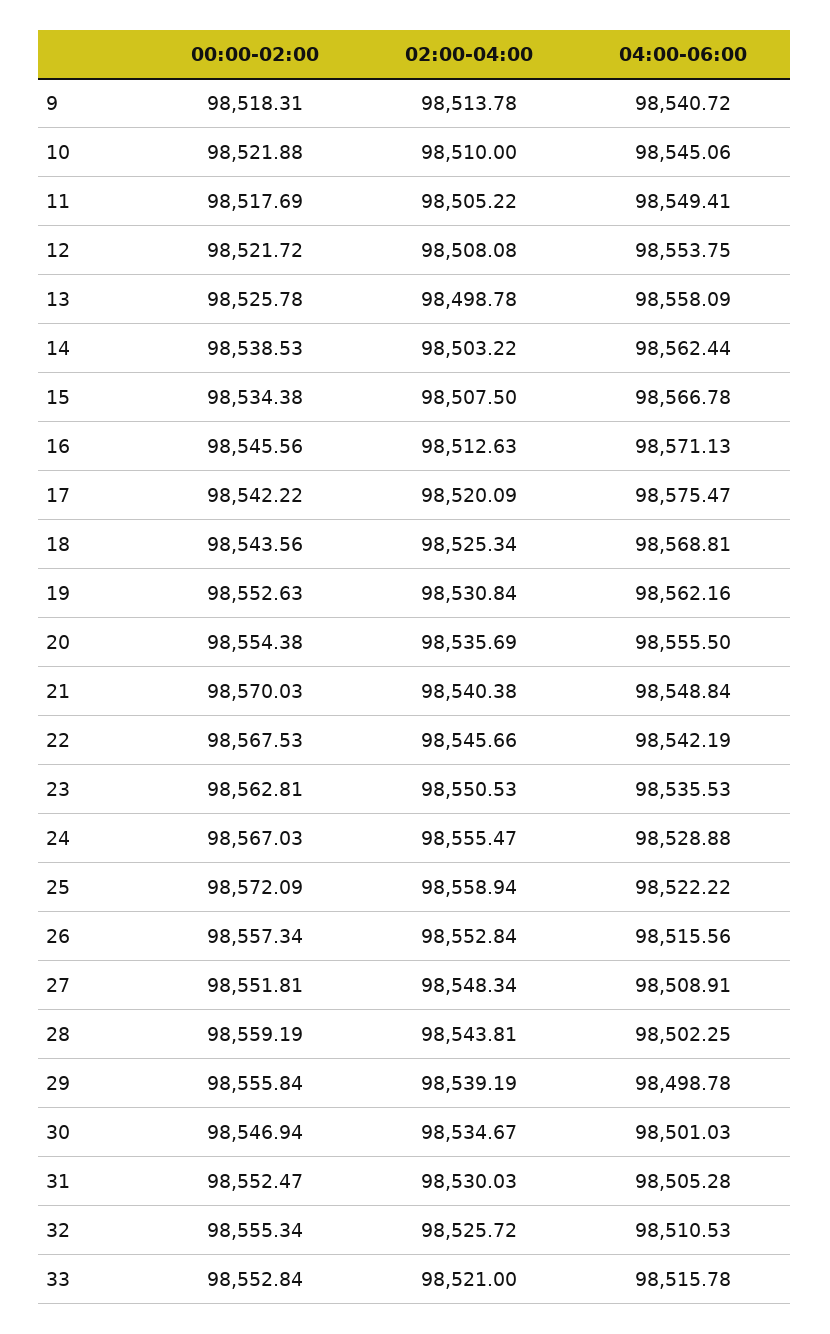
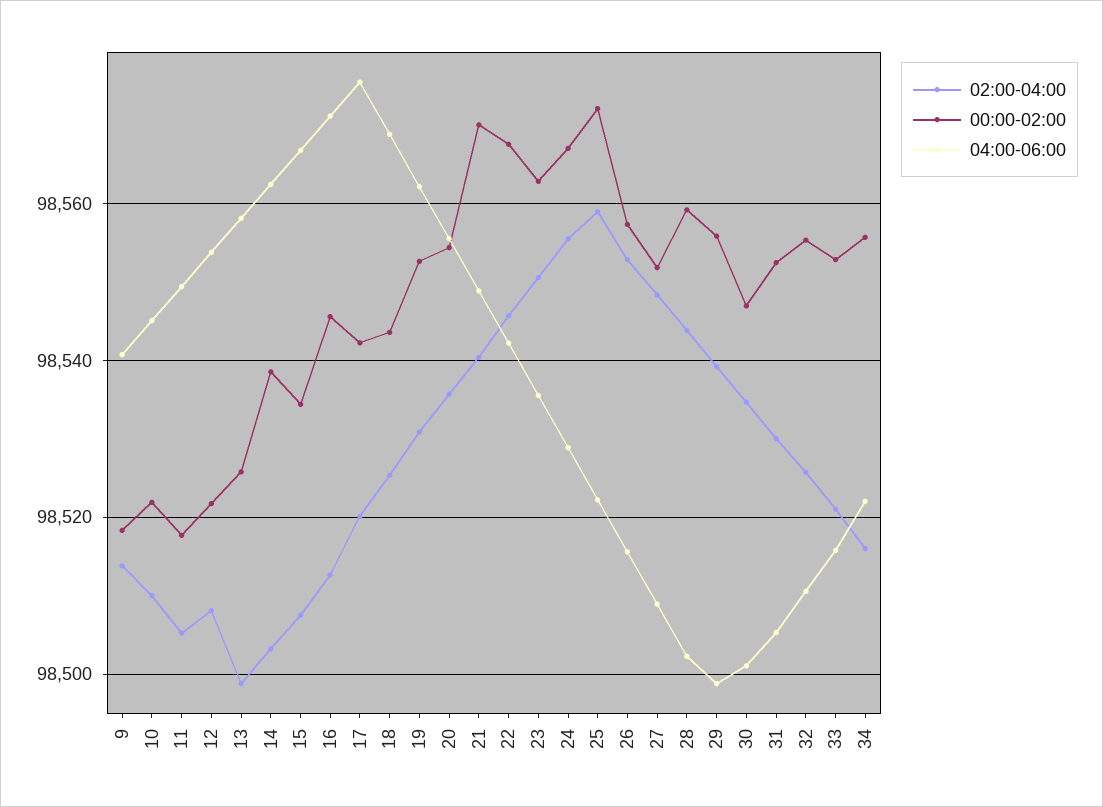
02:00-04:00, 34: none -> 98516
00:00-02:00, 34: none -> 98556
04:00-06:00, 34: none -> 98522

